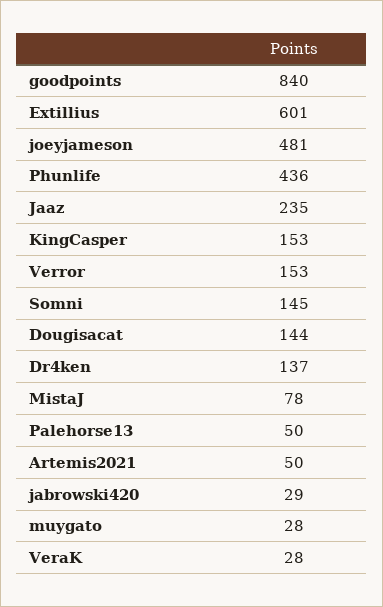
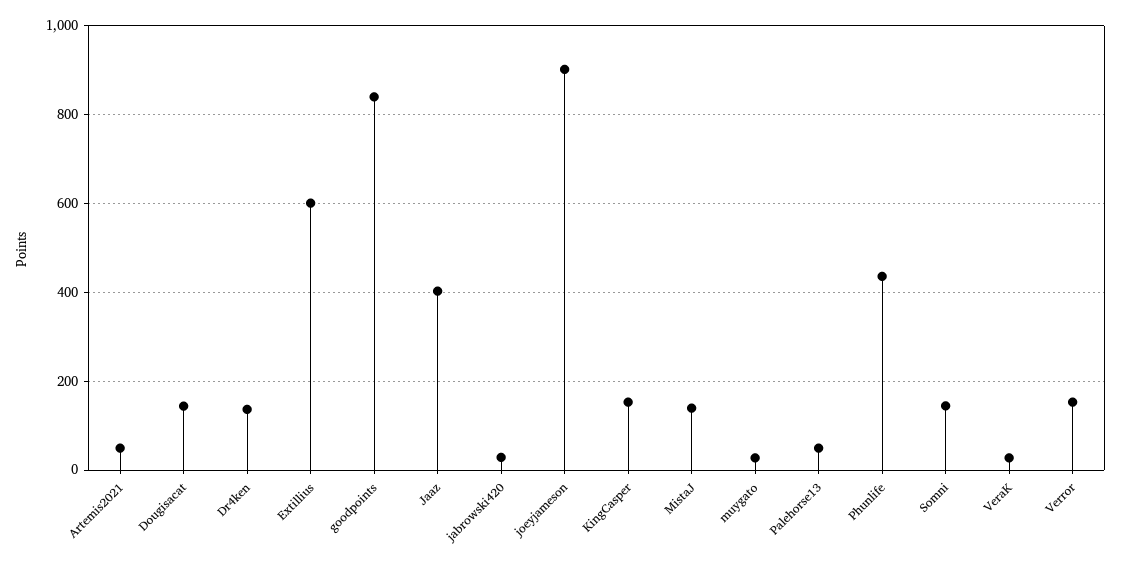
joeyjameson: 481 -> 900
Jaaz: 235 -> 400
MistaJ: 78 -> 140

